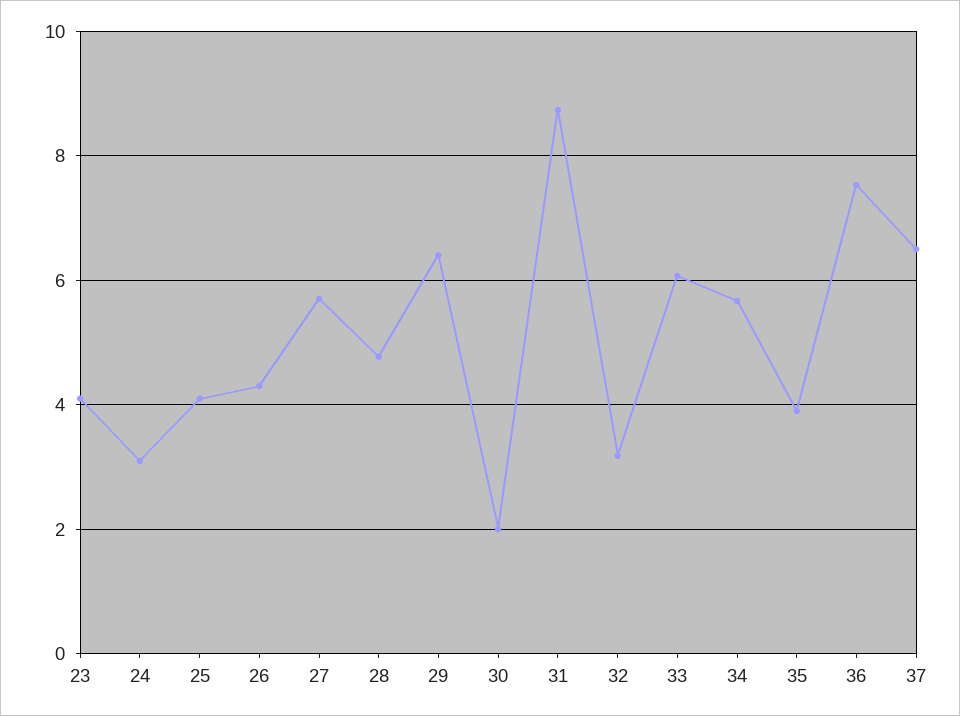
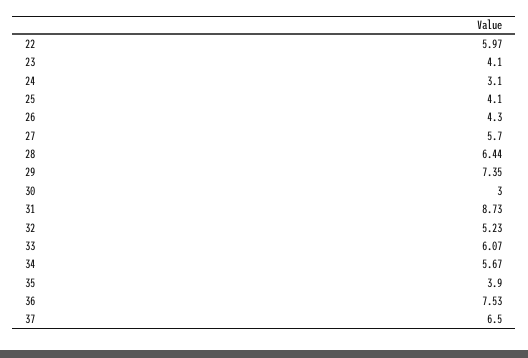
28: 4.8 -> 6.44
29: 6.4 -> 7.35
30: 2 -> 3
32: 3.2 -> 5.23
22: none -> 5.97

